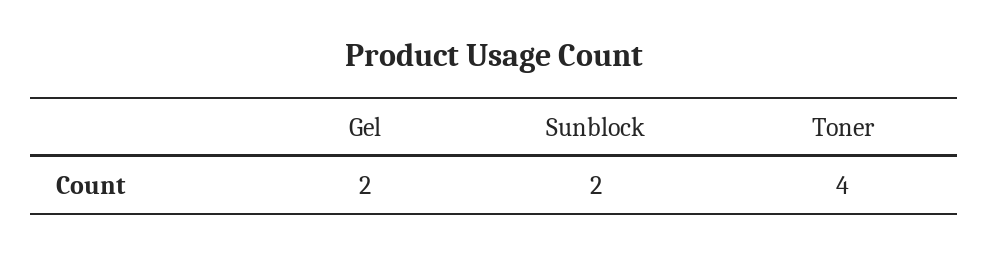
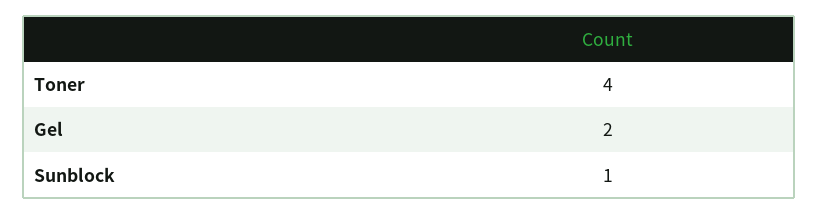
Sunblock: 2 -> 1

